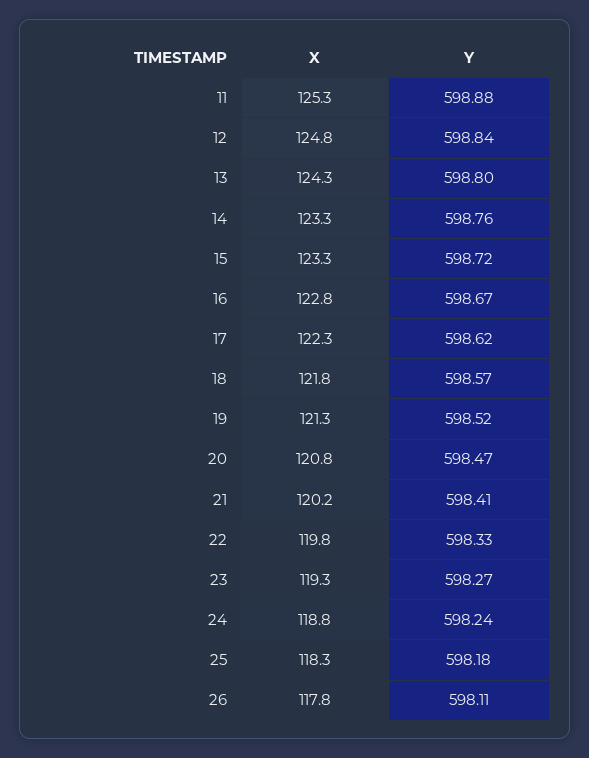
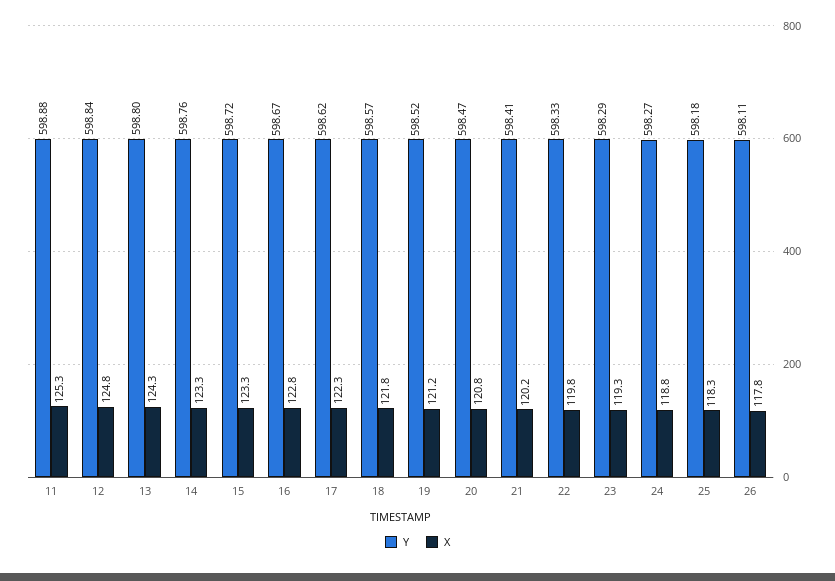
X, 19: 121.3 -> 121.2
Y, 23: 598.27 -> 598.29
Y, 24: 598.24 -> 598.27

